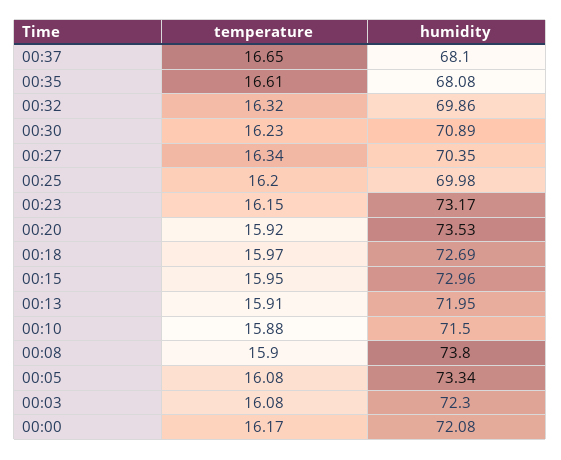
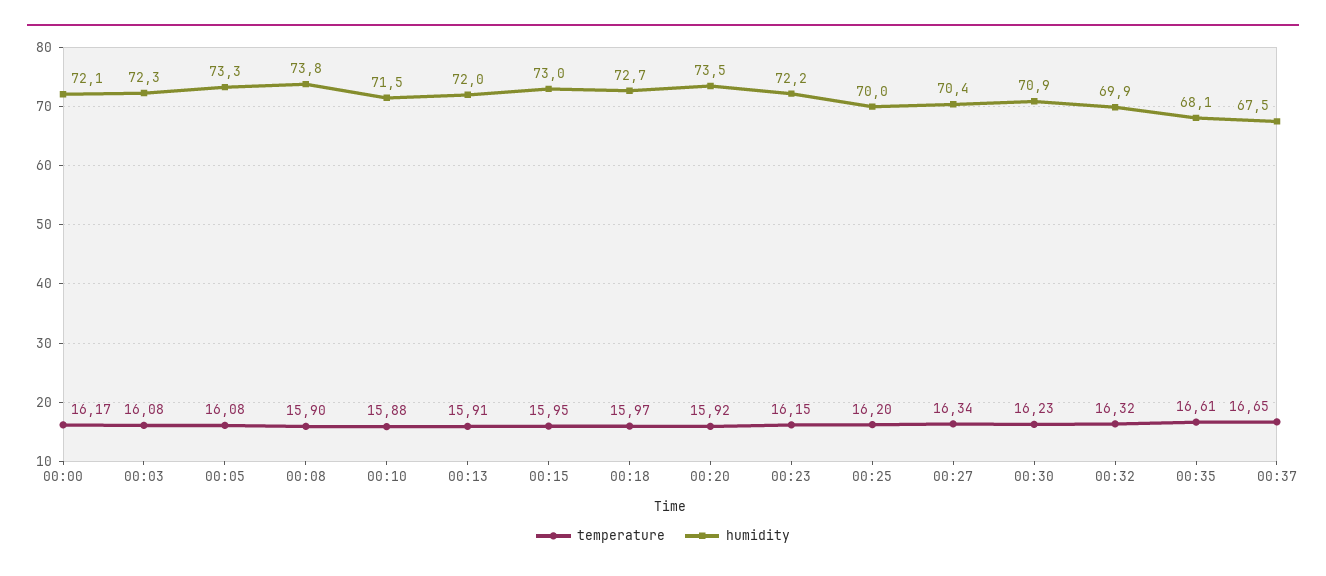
humidity, 00:37: 68.1 -> 67.5
humidity, 00:23: 73.17 -> 72.2

